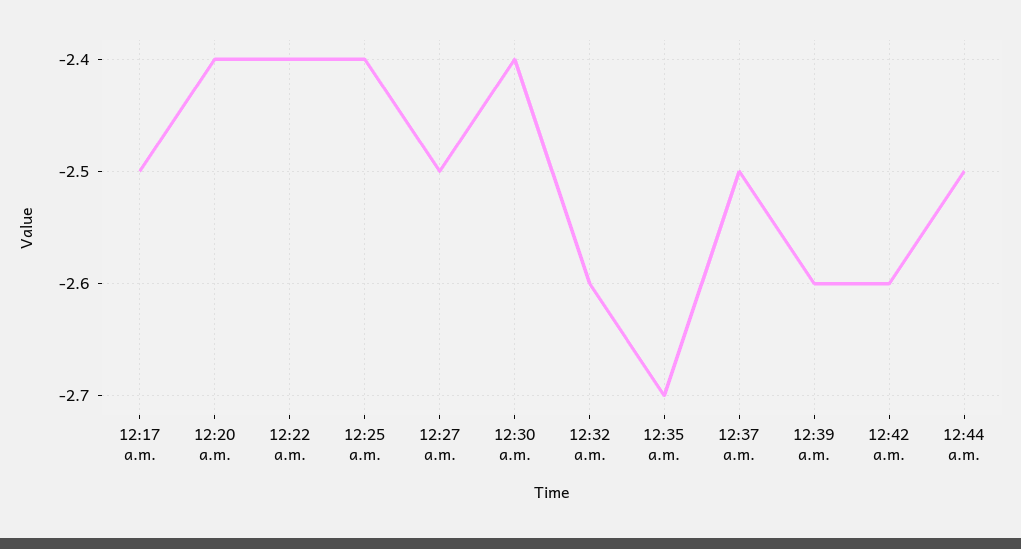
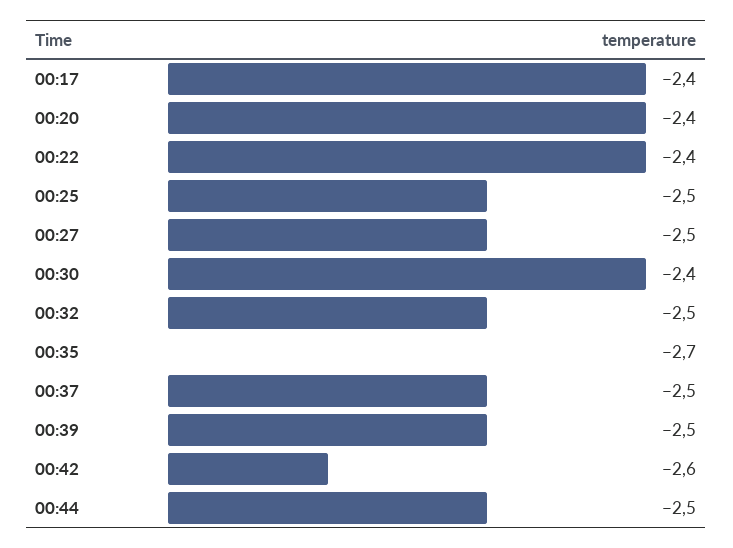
12:17 a.m.: -2.5 -> -2.4
12:25 a.m.: -2.4 -> -2.5
12:32 a.m.: -2.6 -> -2.5
12:39 a.m.: -2.6 -> -2.5

